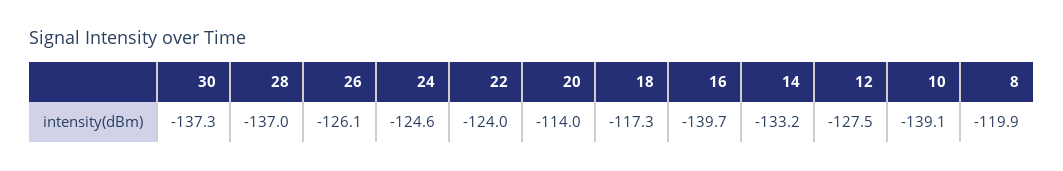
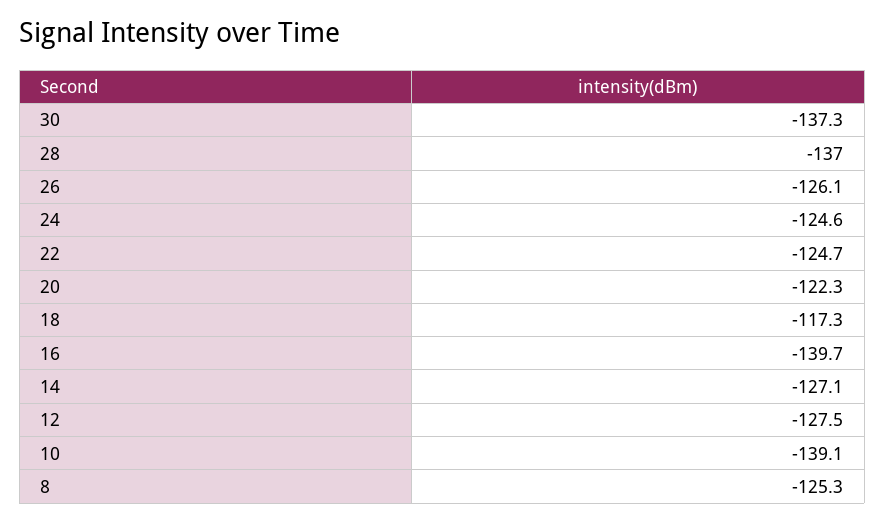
22: -124 -> -124.7
20: -114 -> -122.3
14: -133.2 -> -127.1
8: -119.9 -> -125.3

